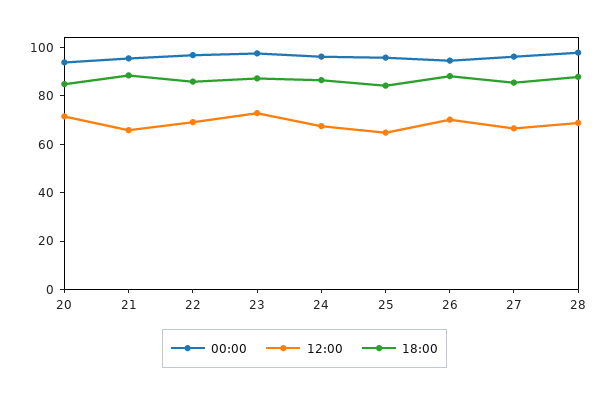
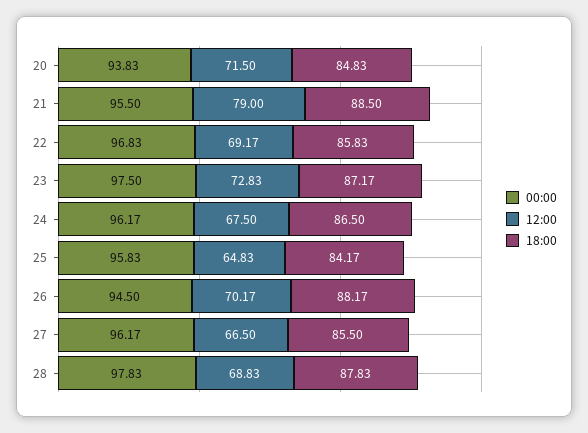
12:00, 21: 65 -> 79

